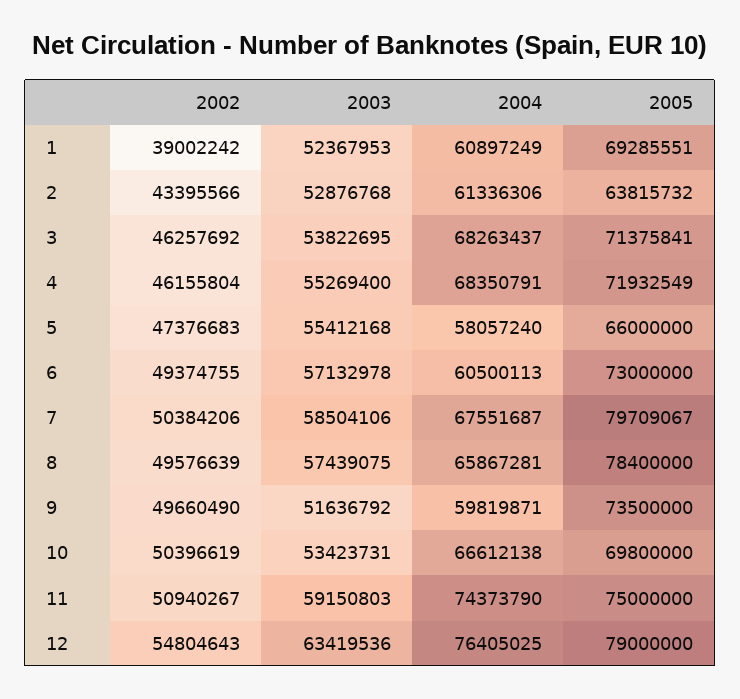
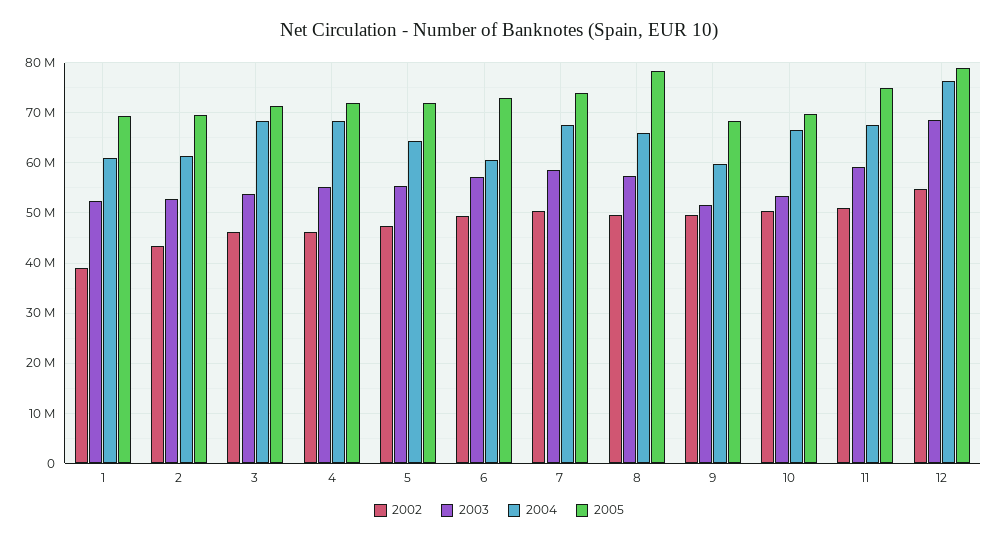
2005, 2: 63815732 -> 70000000
2004, 5: 58057240 -> 64000000
2005, 5: 66000000 -> 72000000
2005, 7: 79709067 -> 74000000
2005, 9: 73500000 -> 68000000
2004, 11: 74373790 -> 68000000
2003, 12: 63419536 -> 68000000

